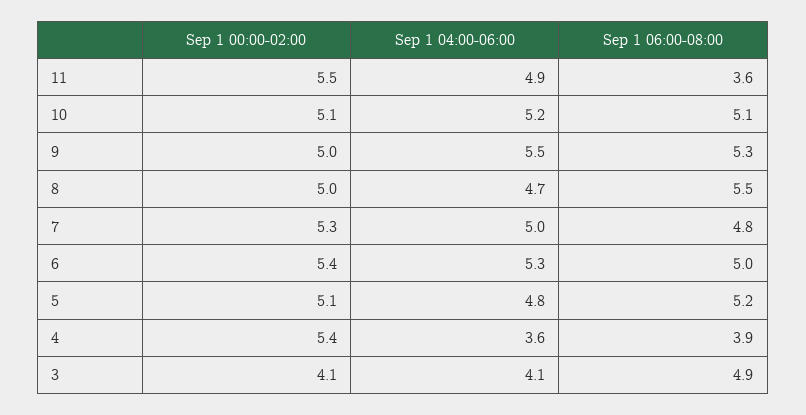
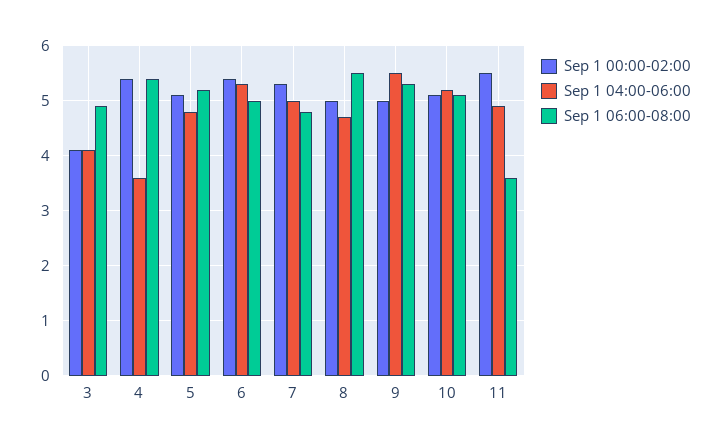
Sep 1 06:00-08:00, 4: 3.9 -> 5.5

